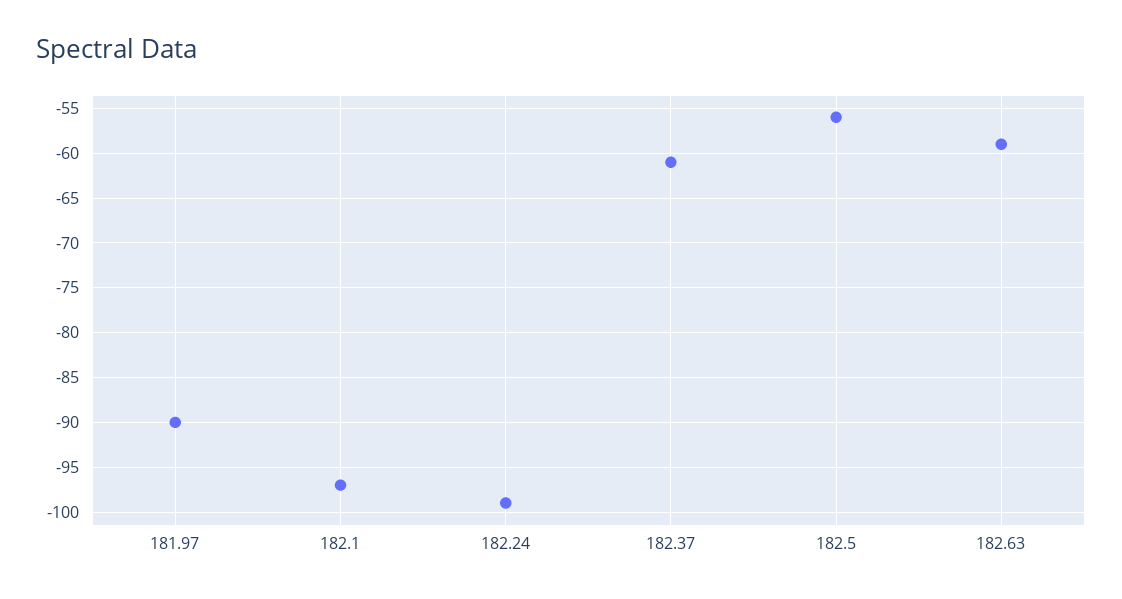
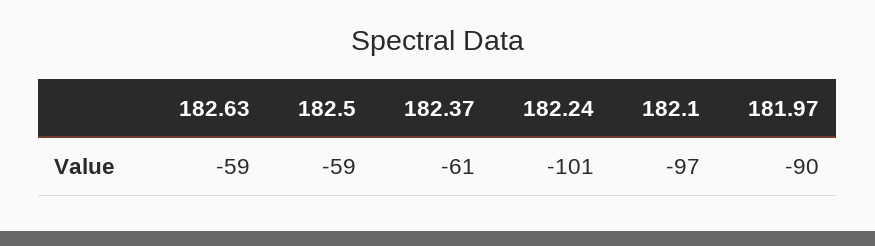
182.24: -99 -> -101
182.5: -56 -> -59

